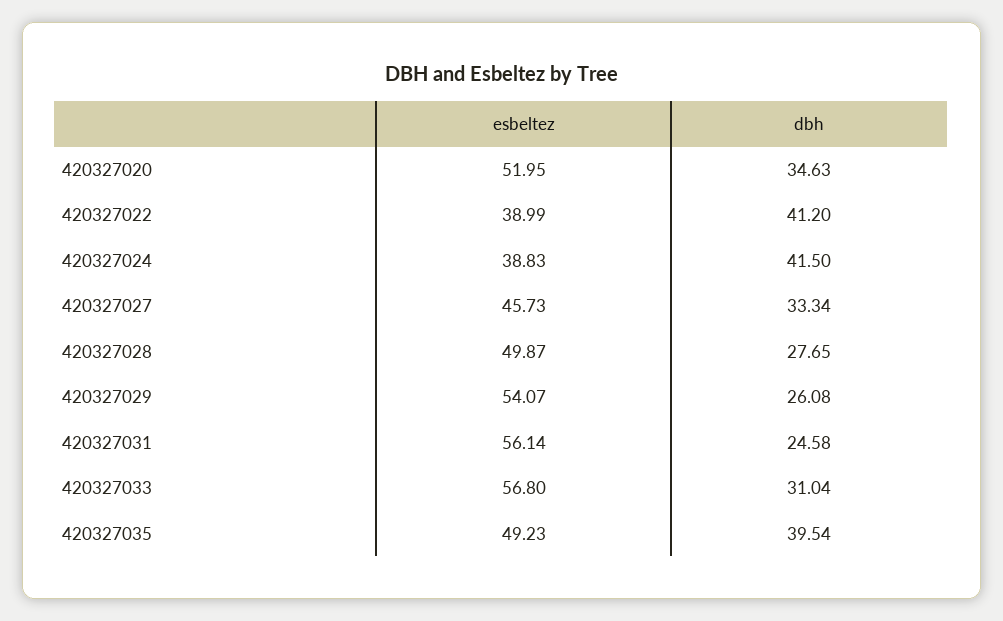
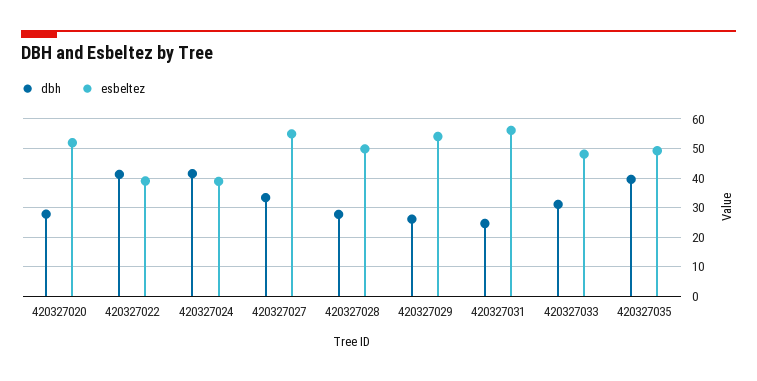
dbh, 420327020: 34.63 -> 27.5
esbeltez, 420327027: 45.73 -> 55
esbeltez, 420327033: 56.8 -> 47.5

